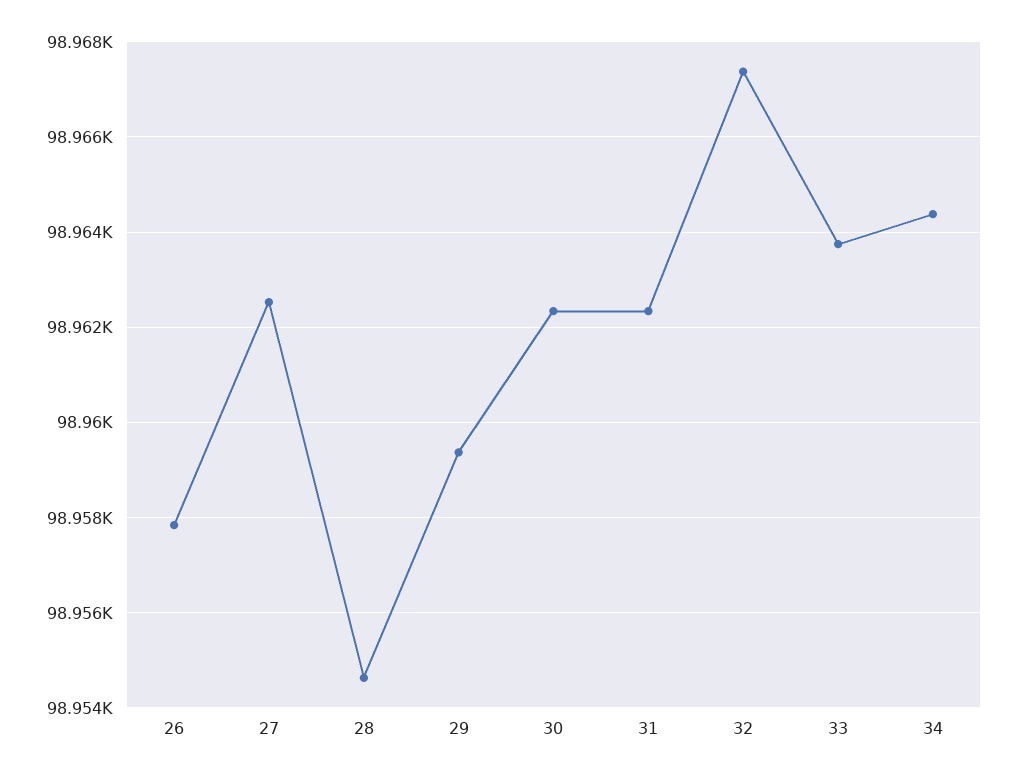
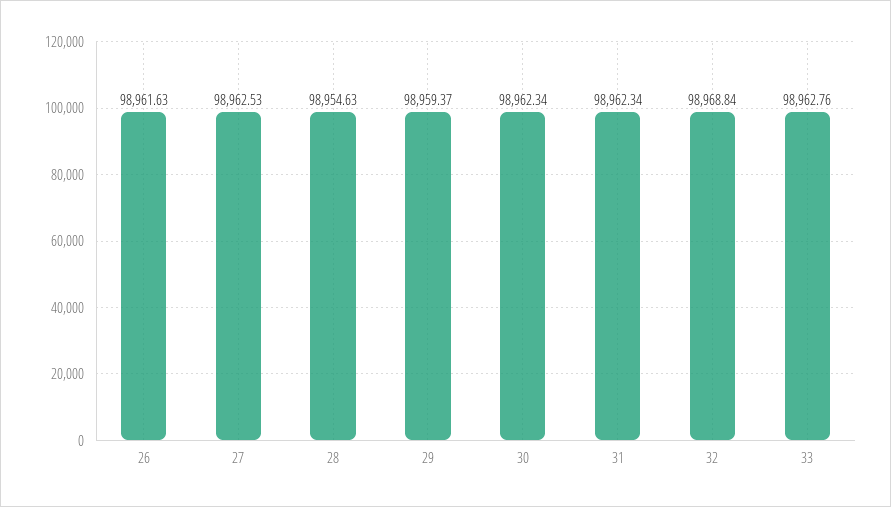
26: 98957.8 -> 98961.63
32: 98967.4 -> 98968.84
33: 98963.8 -> 98962.76
34: 98964.4 -> none

